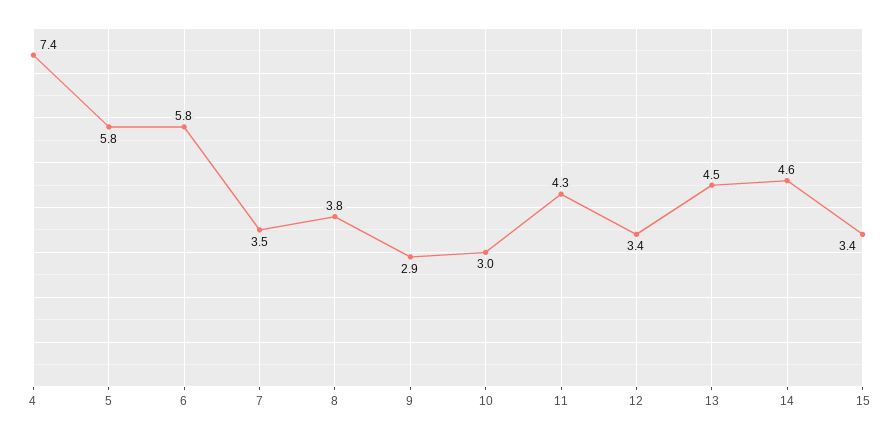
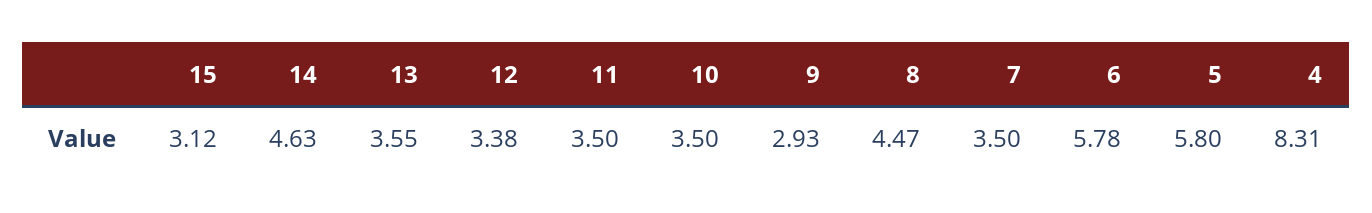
4: 7.4 -> 8.31
8: 3.8 -> 4.47
10: 3 -> 3.5
11: 4.3 -> 3.5
13: 4.5 -> 3.55
15: 3.4 -> 3.12

